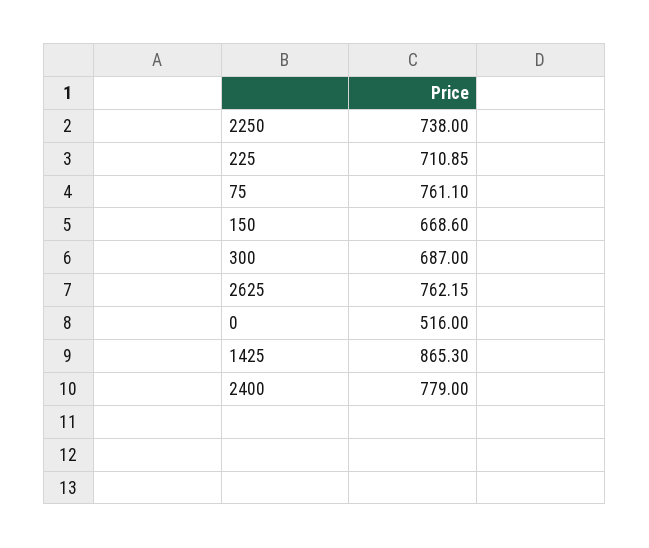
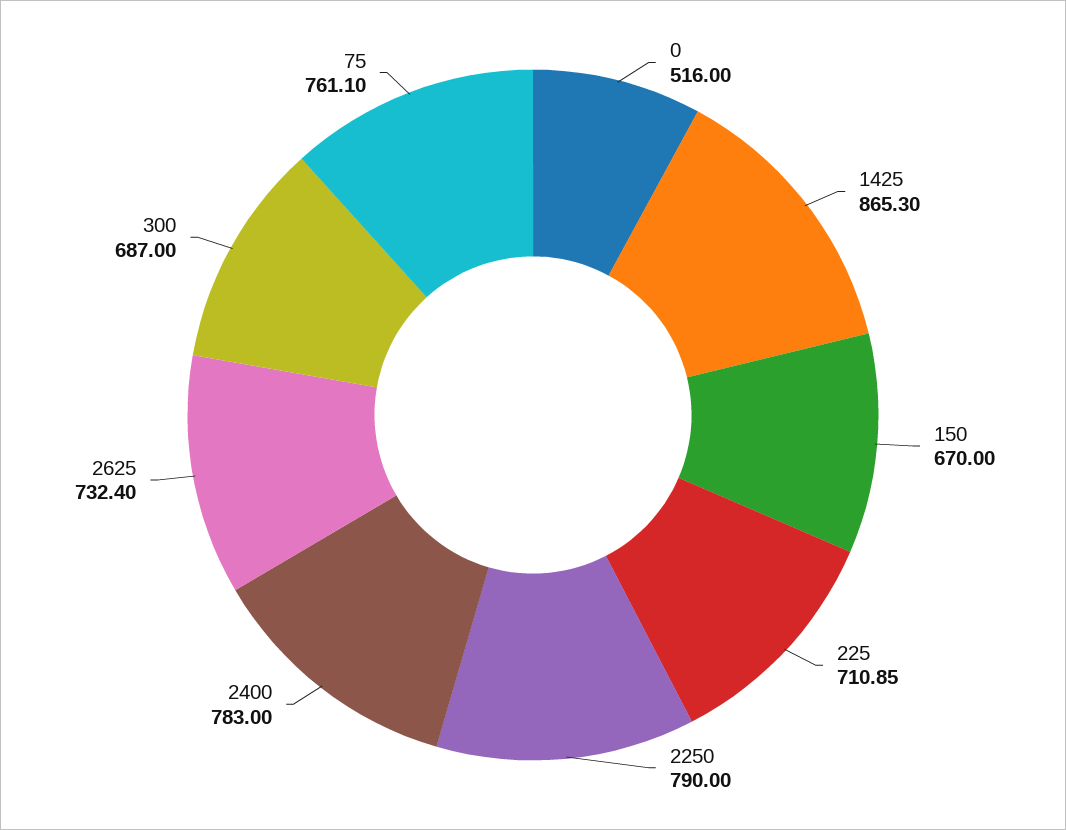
2250: 738 -> 790
150: 668.6 -> 670
2625: 762.15 -> 732.4
2400: 779 -> 783

